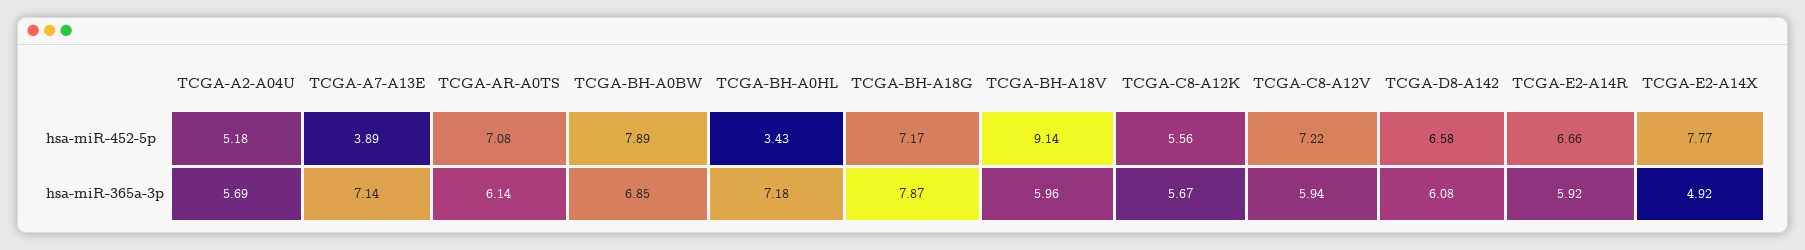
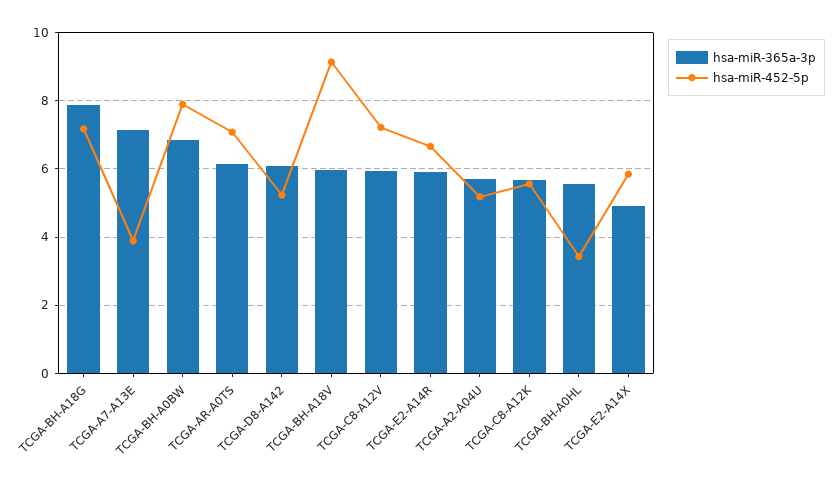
hsa-miR-452-5p, TCGA-D8-A142: 6.58 -> 5.2
hsa-miR-452-5p, TCGA-E2-A14X: 7.77 -> 5.8
hsa-miR-365a-3p, TCGA-BH-A0HL: 7.18 -> 5.6

